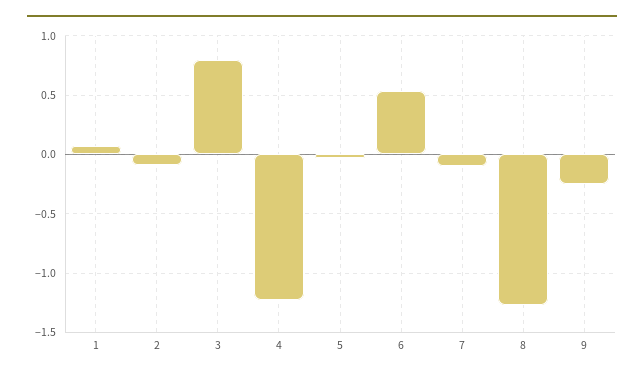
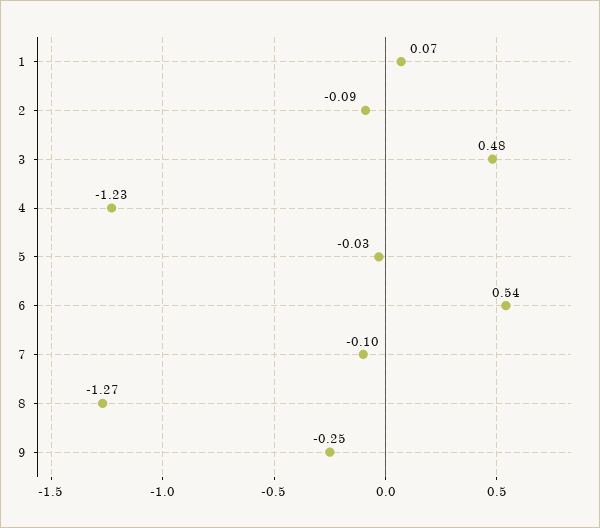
3: 0.8 -> 0.48

